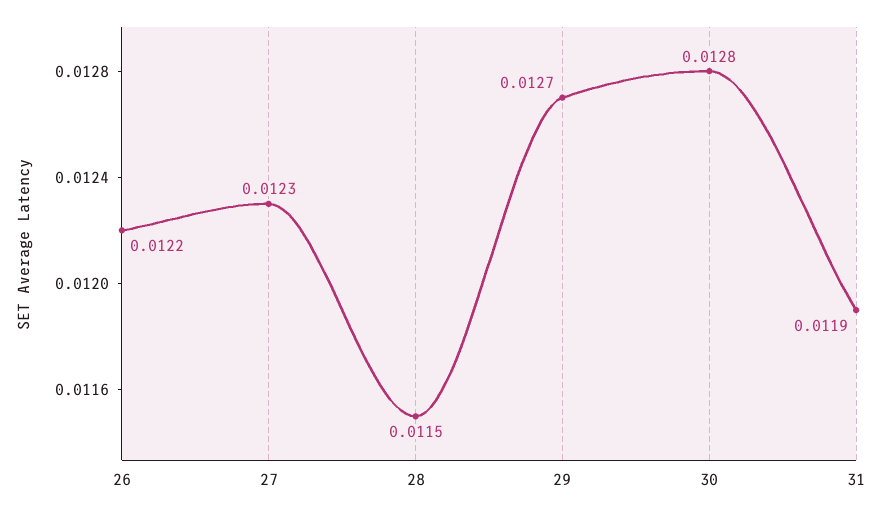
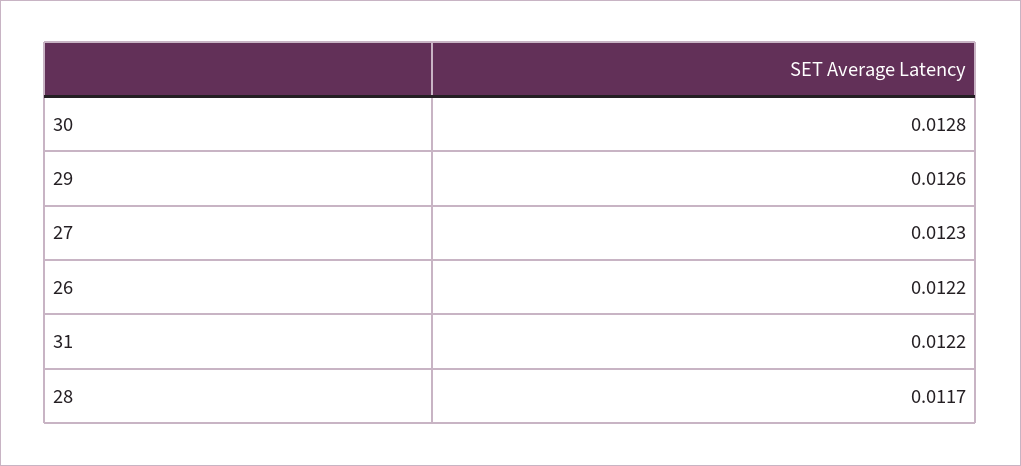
28: 0.0115 -> 0.0117
29: 0.0127 -> 0.0126
31: 0.0119 -> 0.0122

